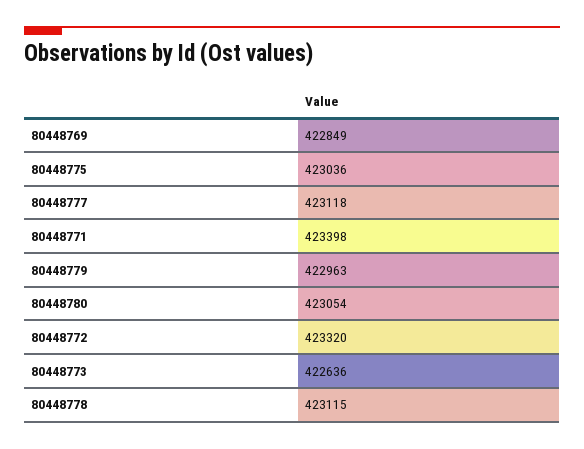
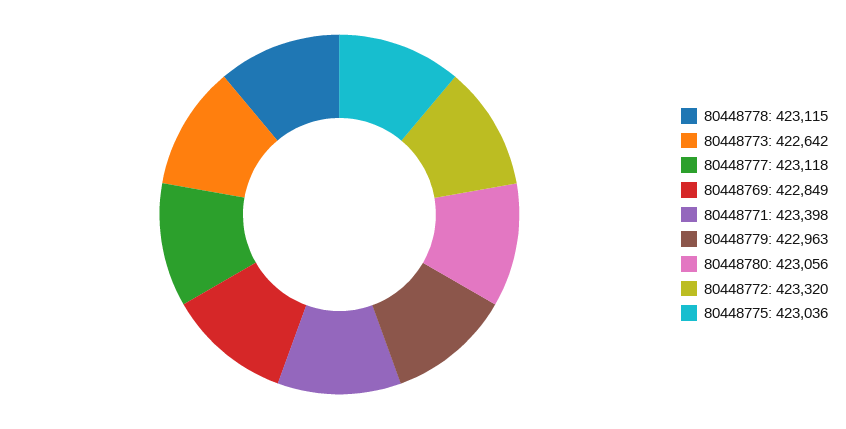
80448780: 423054 -> 423056
80448773: 422636 -> 422642

